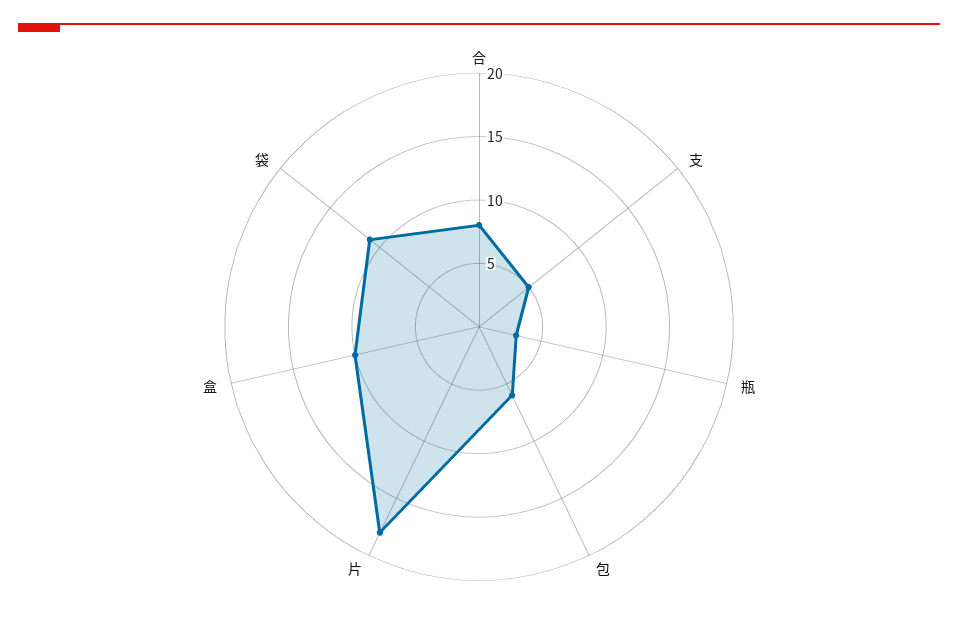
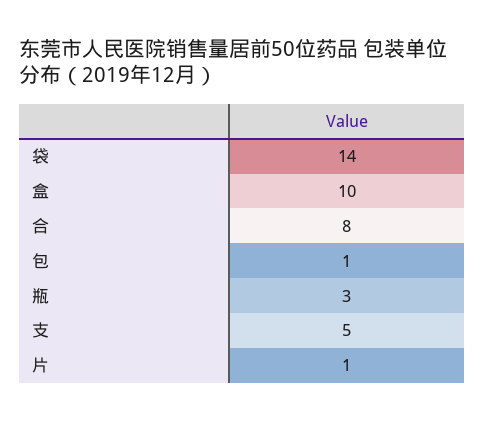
包: 6 -> 1
片: 18 -> 1
袋: 11 -> 14

